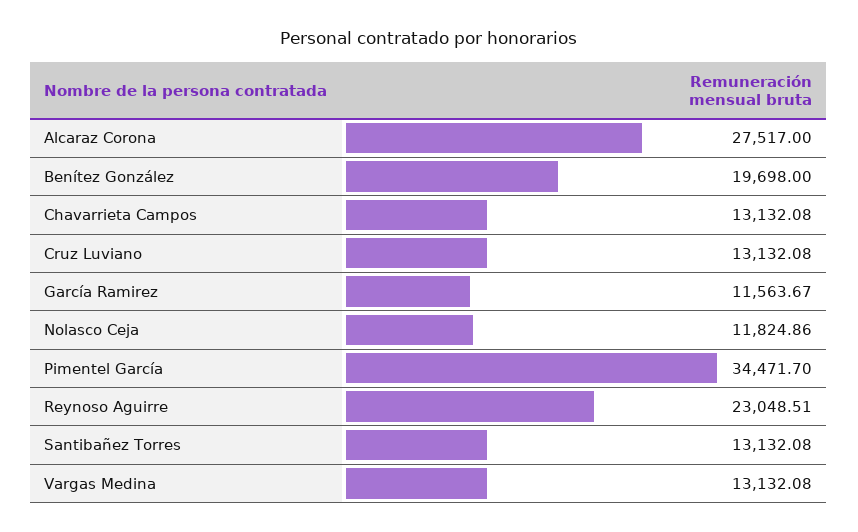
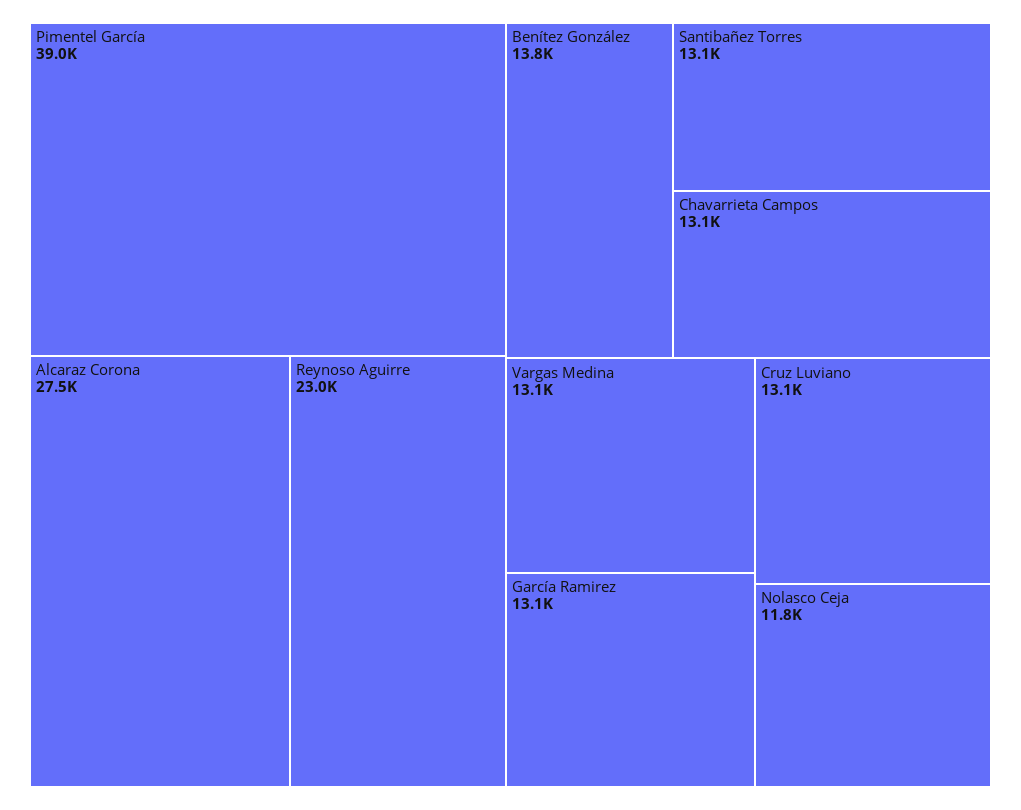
Benítez González: 19698 -> 13800
García Ramirez: 11563.67 -> 13100
Pimentel García: 34471.7 -> 39000

